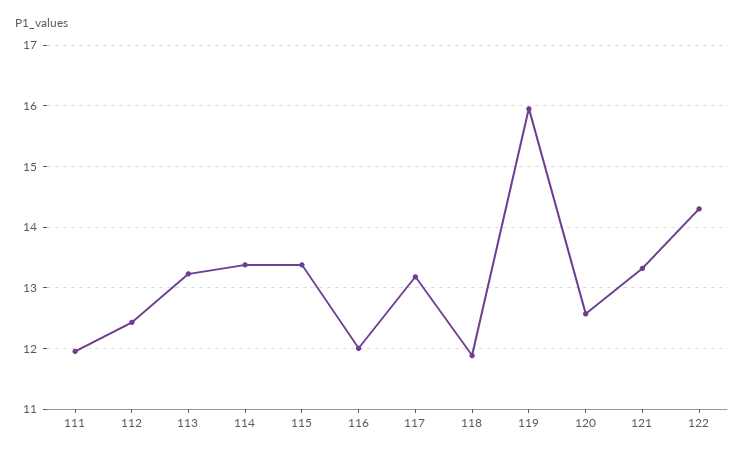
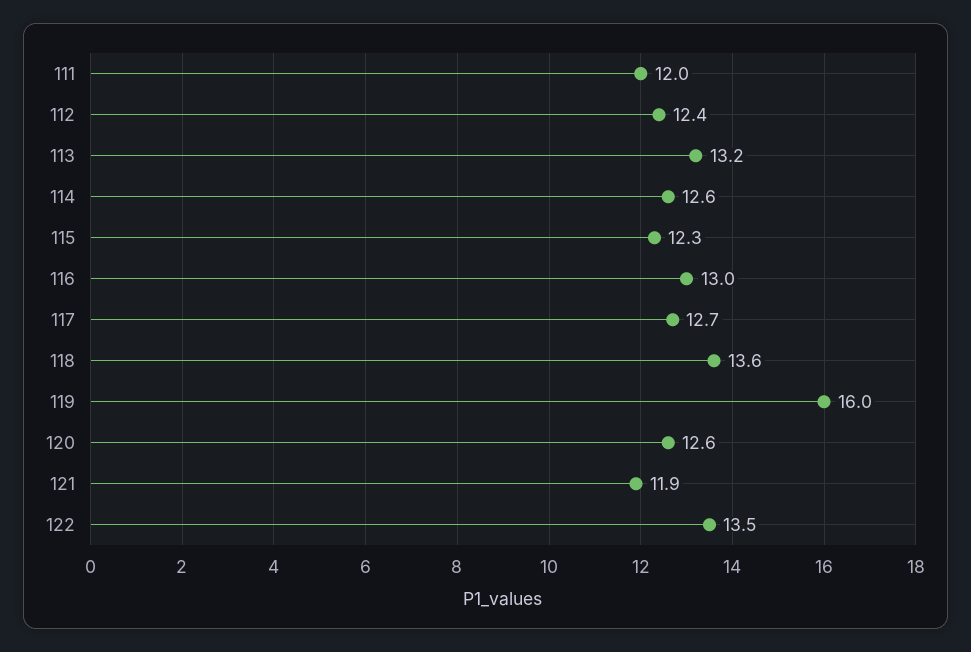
114: 13.4 -> 12.6
115: 13.4 -> 12.3
116: 12 -> 13
117: 13.2 -> 12.7
118: 11.9 -> 13.6
121: 13.3 -> 11.9
122: 14.3 -> 13.5

